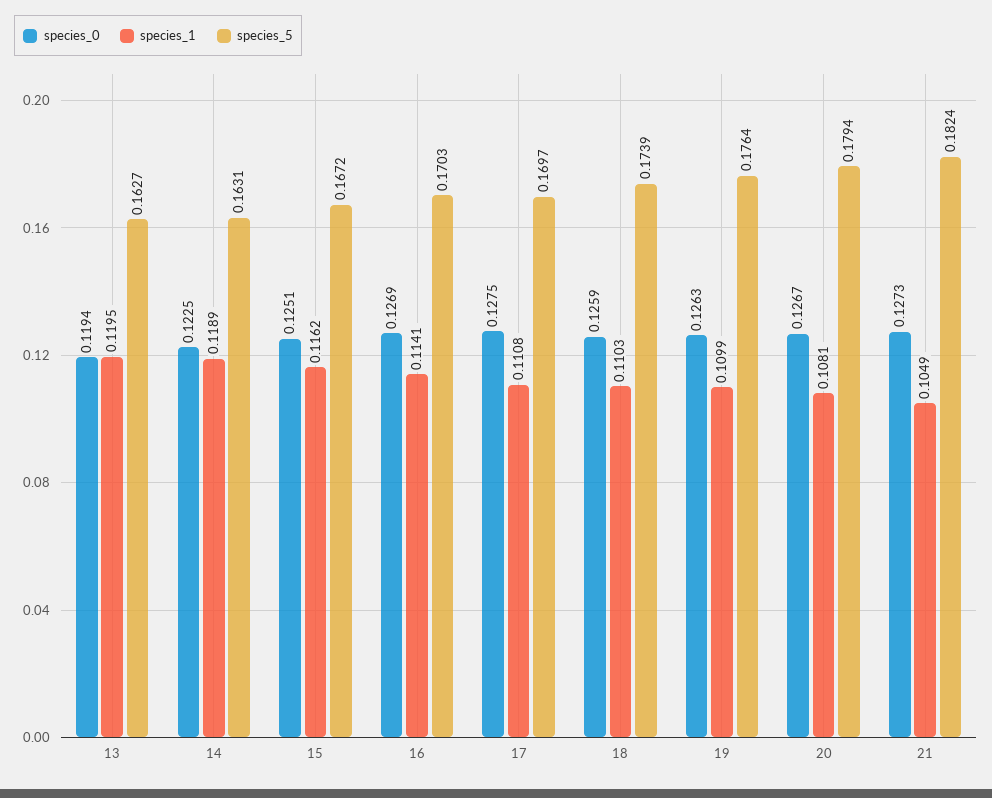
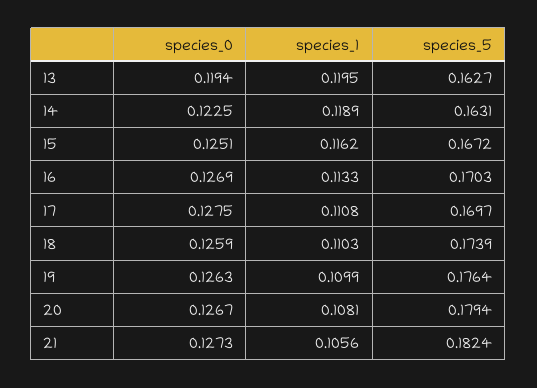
species_1, 16: 0.1141 -> 0.1133
species_1, 21: 0.1049 -> 0.1056

